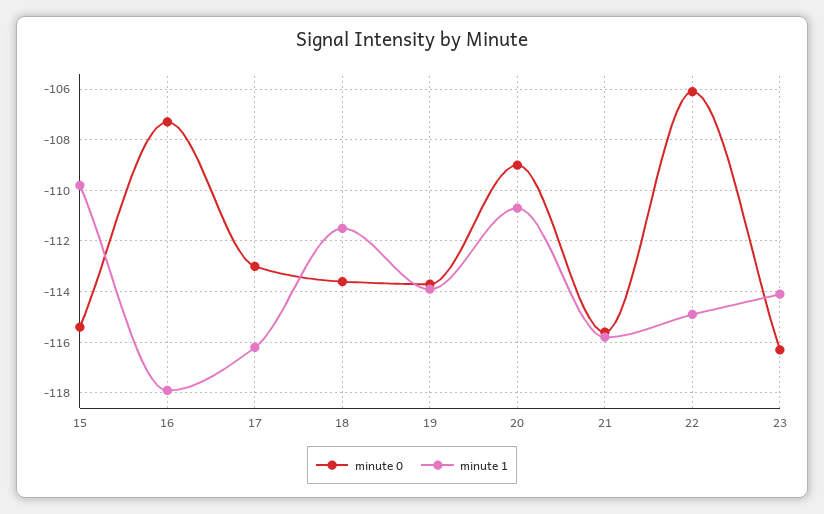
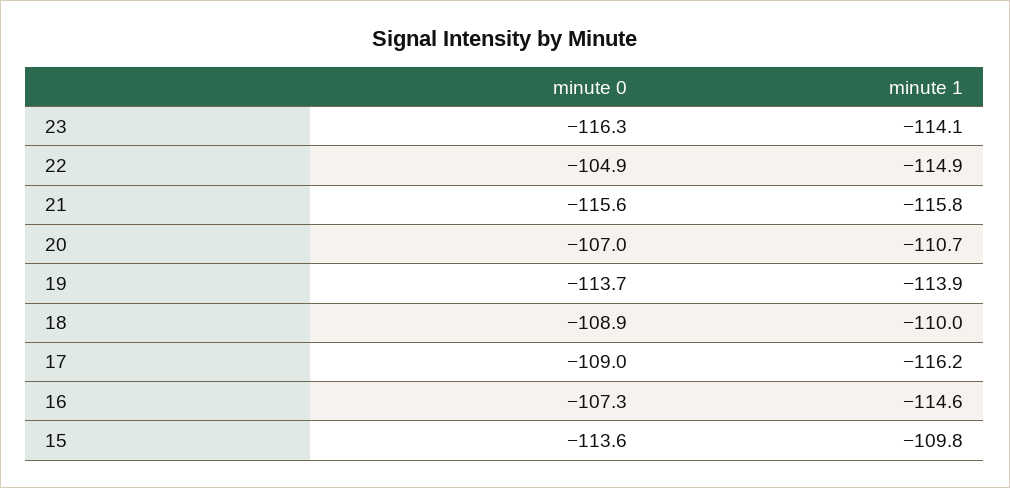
minute 0, 15: -115.5 -> -113.6
minute 1, 16: -118 -> -114.6
minute 0, 17: -113 -> -109
minute 0, 18: -113.5 -> -108.9
minute 1, 18: -111.5 -> -110
minute 0, 20: -109 -> -107
minute 0, 22: -106 -> -104.9

